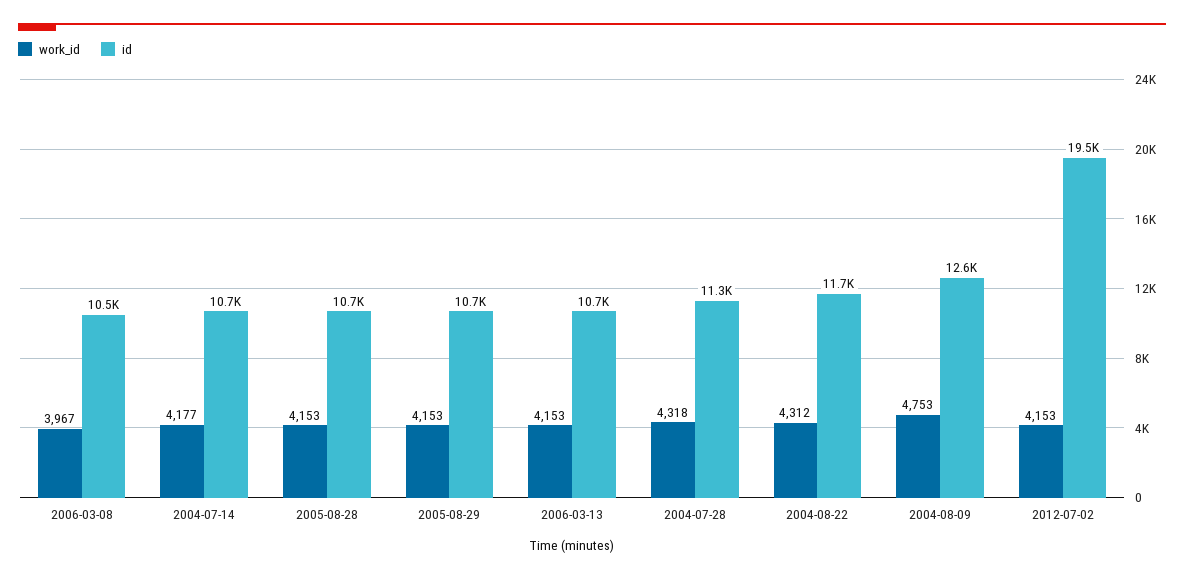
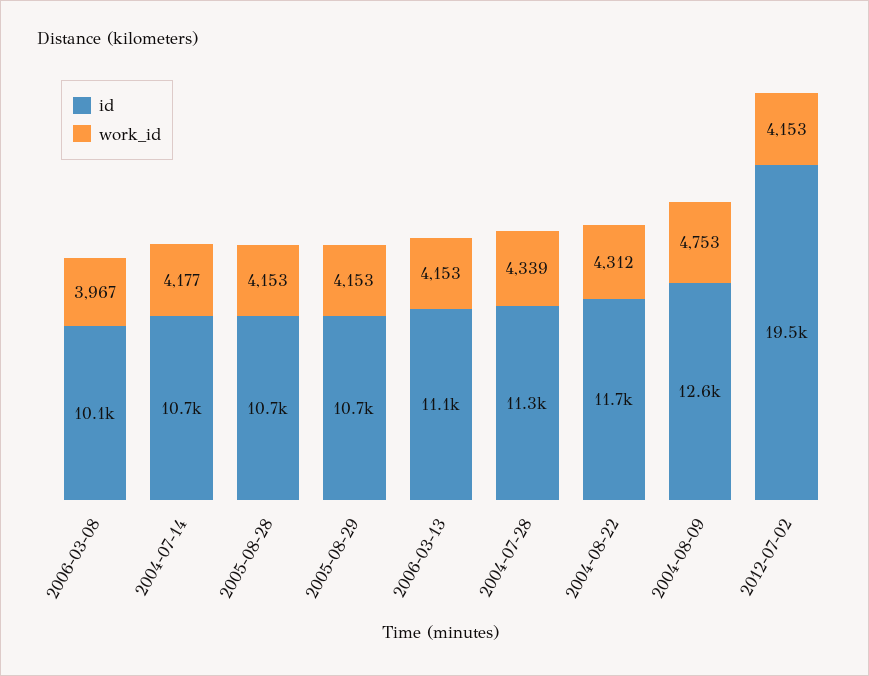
id, 2006-03-08: 10500 -> 10100
id, 2006-03-13: 10700 -> 11100
work_id, 2004-07-28: 4318 -> 4339

